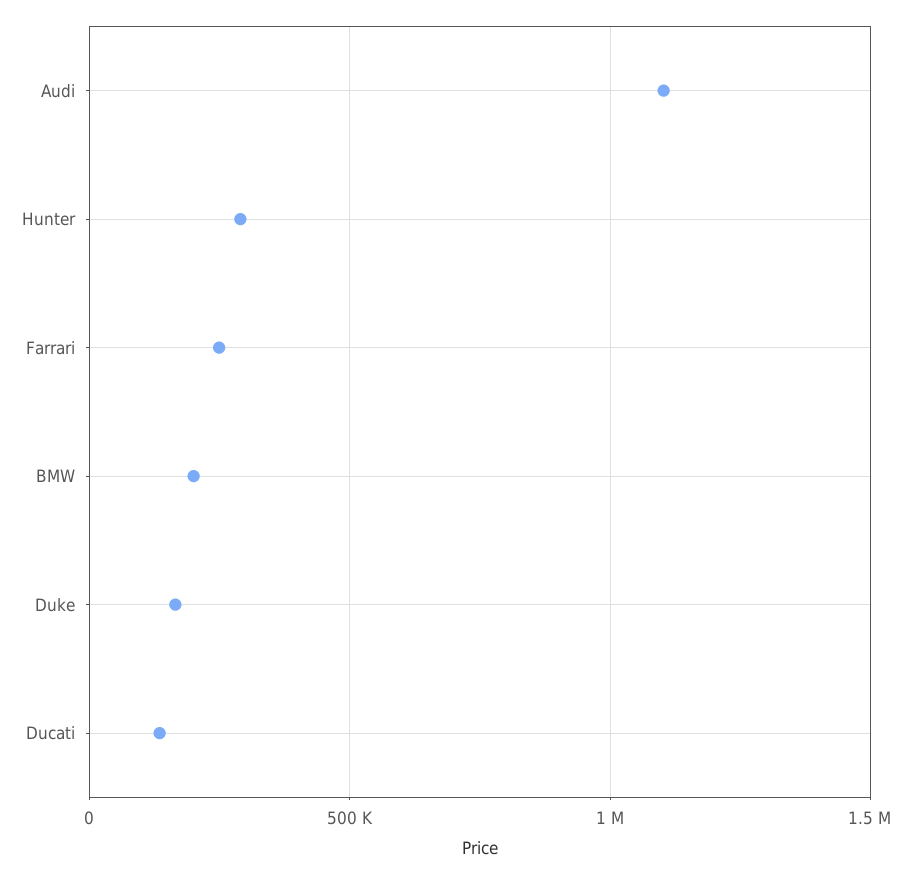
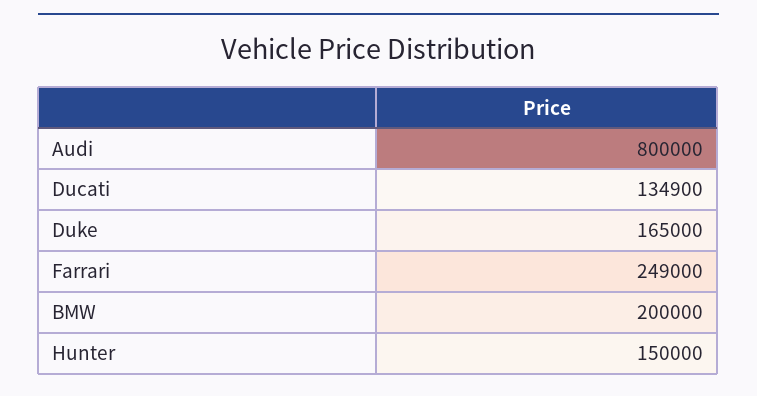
Audi: 1100000 -> 800000
Hunter: 300000 -> 150000

